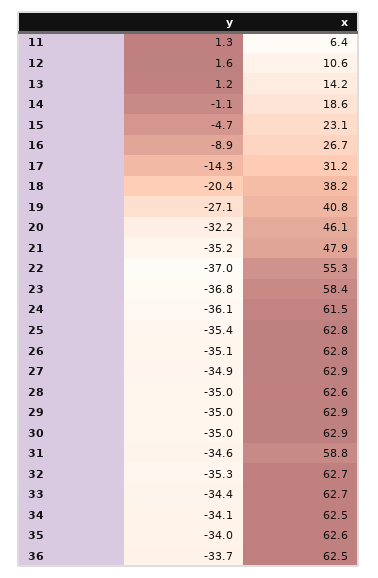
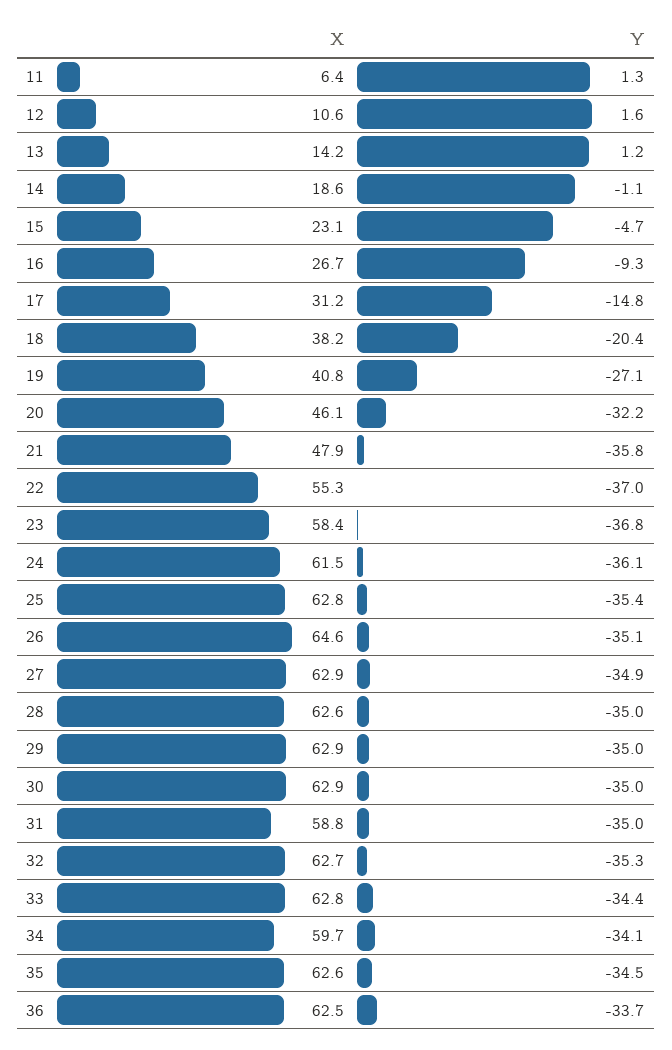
y, 16: -8.9 -> -9.3
y, 17: -14.3 -> -14.8
y, 21: -35.2 -> -35.8
x, 26: 62.8 -> 64.6
y, 31: -34.6 -> -35
x, 33: 62.7 -> 62.8
x, 34: 62.5 -> 59.7
y, 35: -34 -> -34.5

